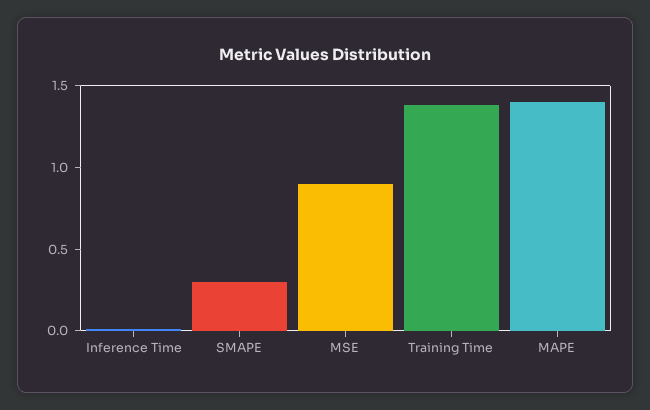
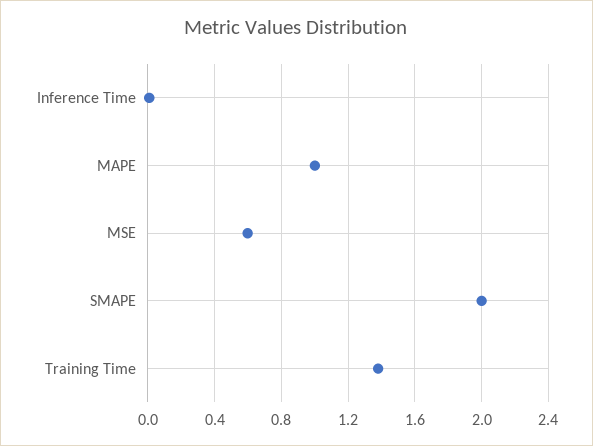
SMAPE: 0.3 -> 2
MSE: 0.9 -> 0.6
MAPE: 1.4 -> 1

